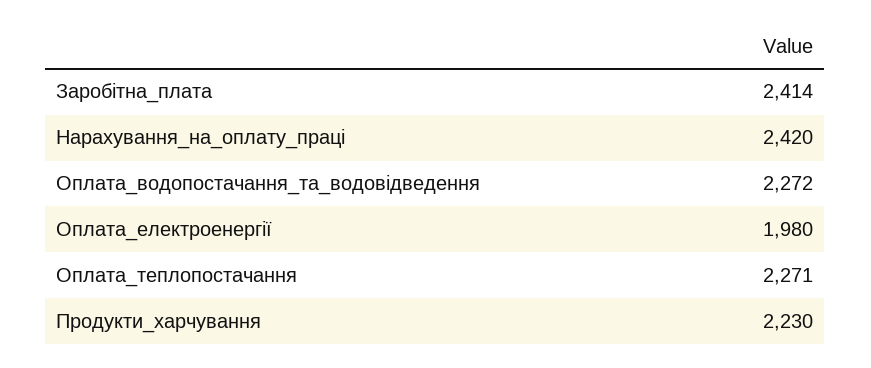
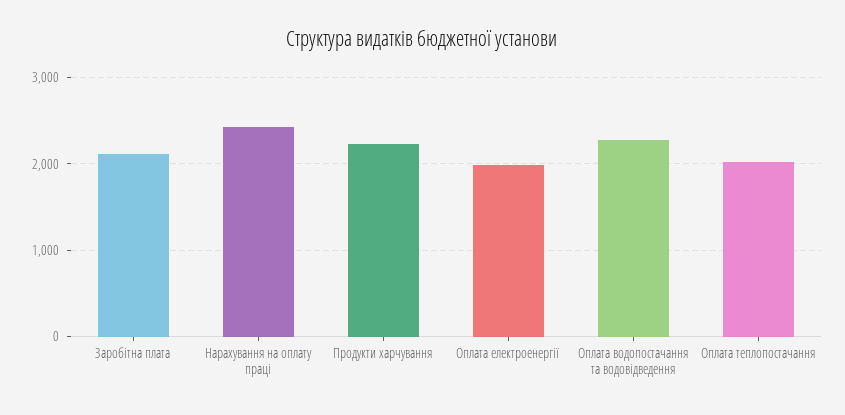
Заробітна_плата: 2414 -> 2100
Оплата_теплопостачання: 2271 -> 2000

